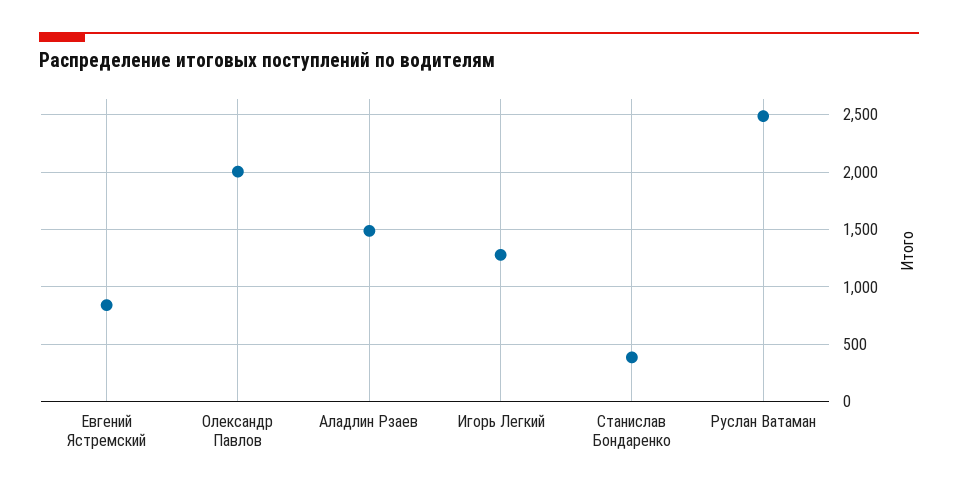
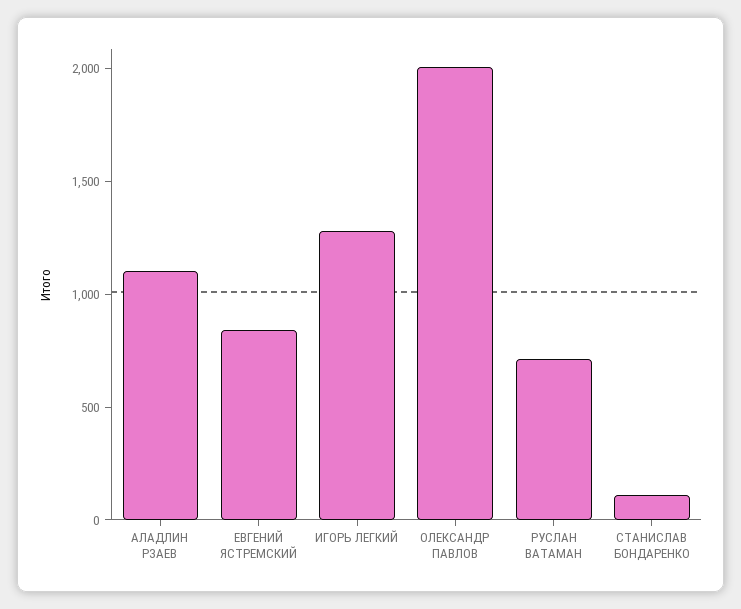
Аладлин Рзаев: 1500 -> 1100
Станислав Бондаренко: 400 -> 100
Руслан Ватаман: 2500 -> 700

